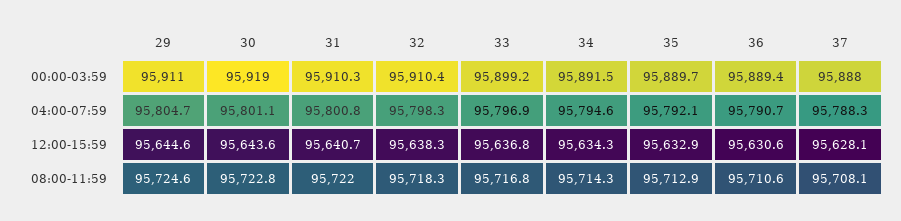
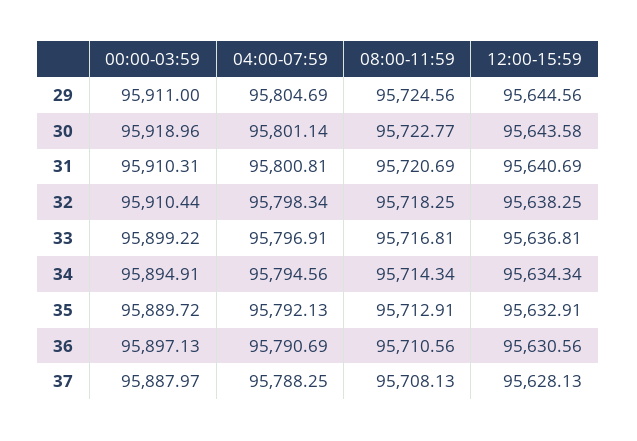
34, 00:00-03:59: 95891.5 -> 95894.91
36, 00:00-03:59: 95889.4 -> 95897.13
31, 08:00-11:59: 95722 -> 95720.69

